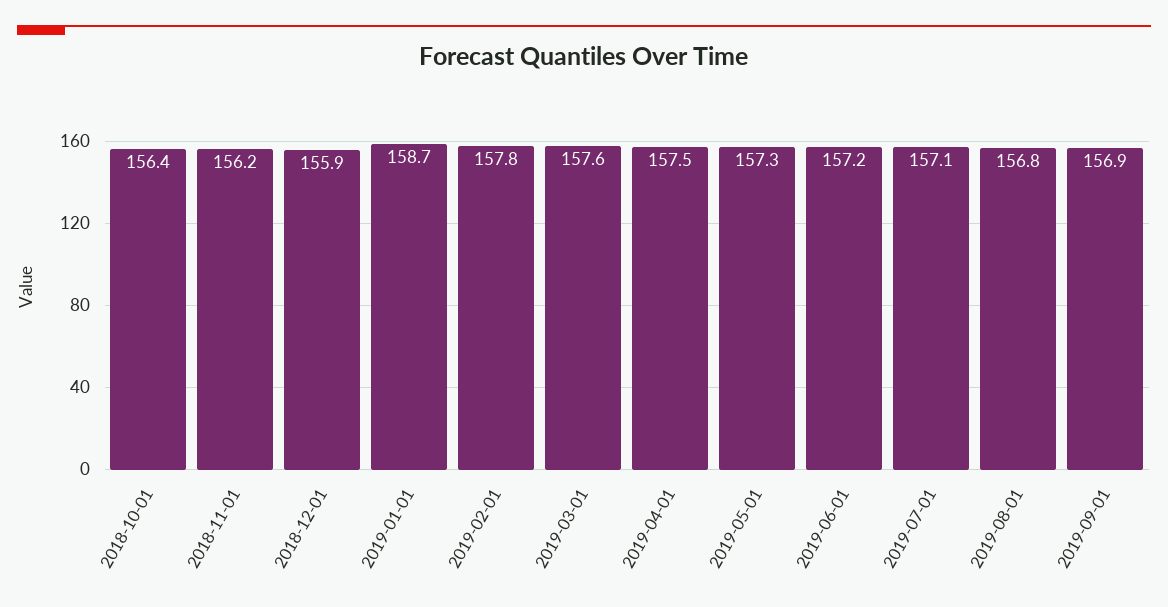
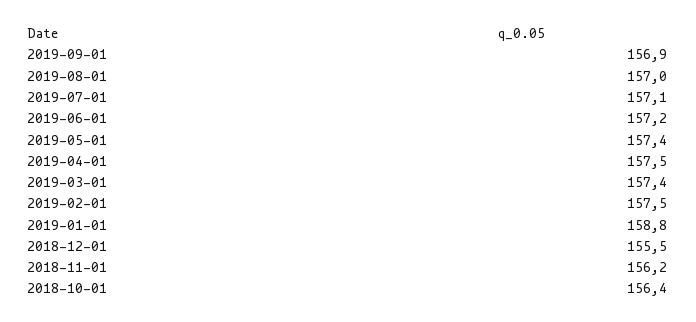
2018-12-01: 155.9 -> 155.5
2019-01-01: 158.7 -> 158.8
2019-02-01: 157.8 -> 157.5
2019-03-01: 157.6 -> 157.4
2019-05-01: 157.3 -> 157.4
2019-08-01: 156.8 -> 157

